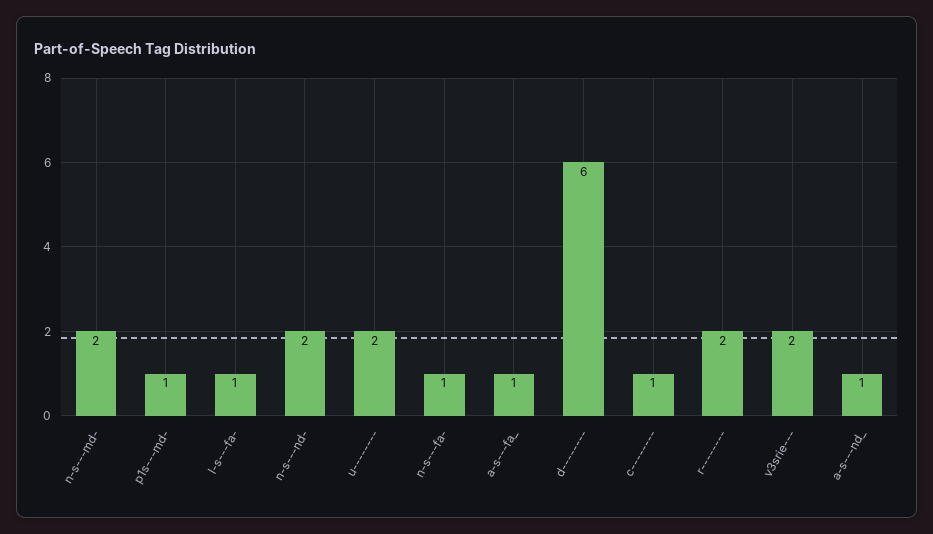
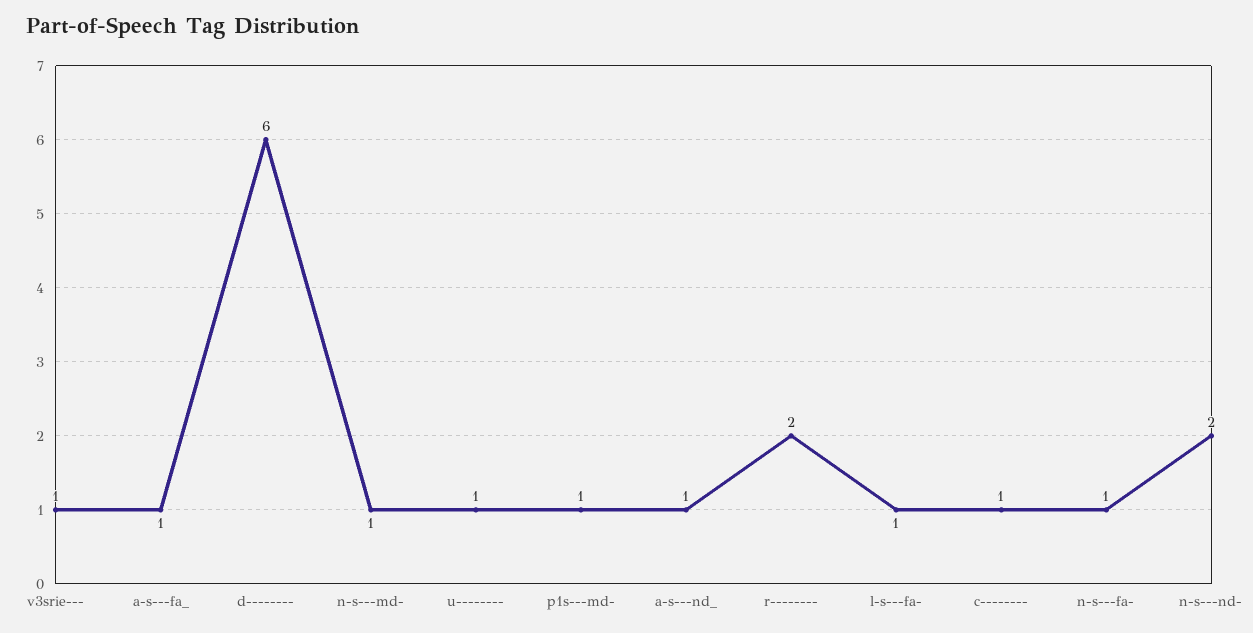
n-s---md-: 2 -> 1
u--------: 2 -> 1
v3srie---: 2 -> 1

